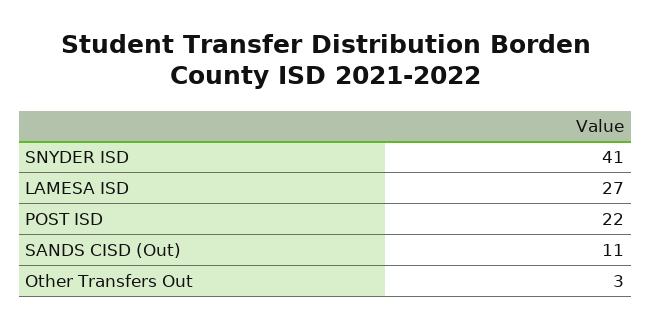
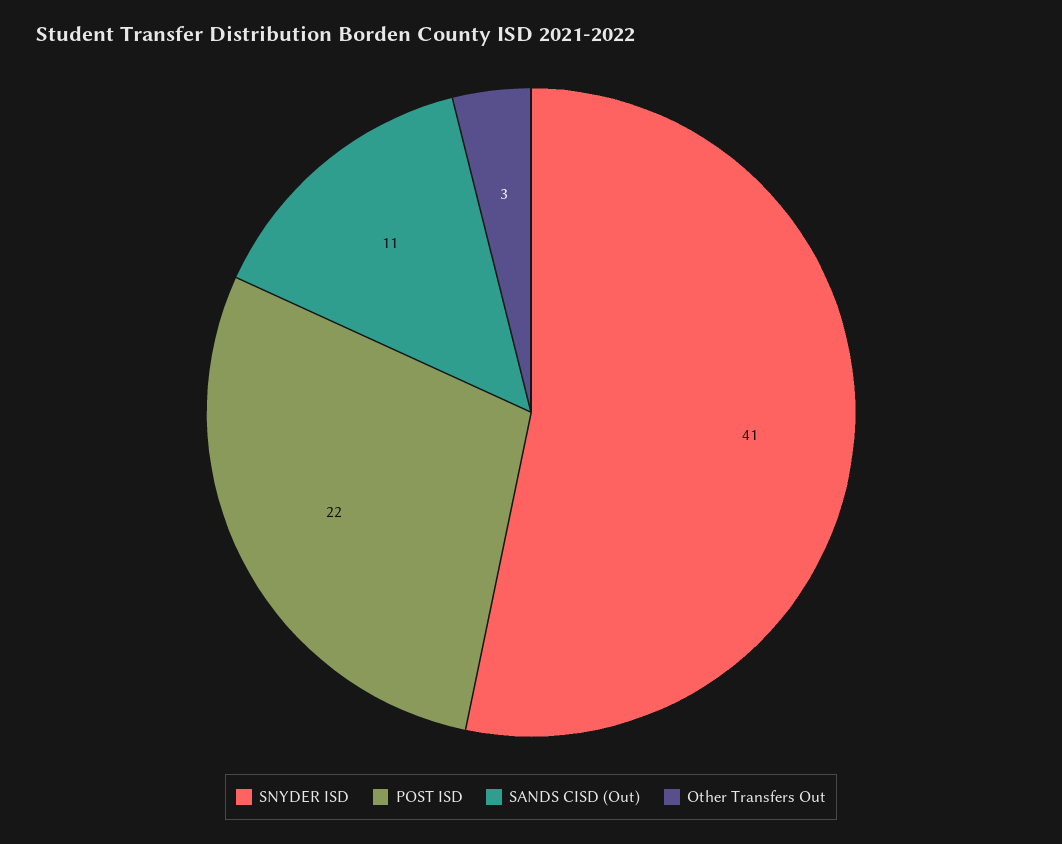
LAMESA ISD: 27 -> none

